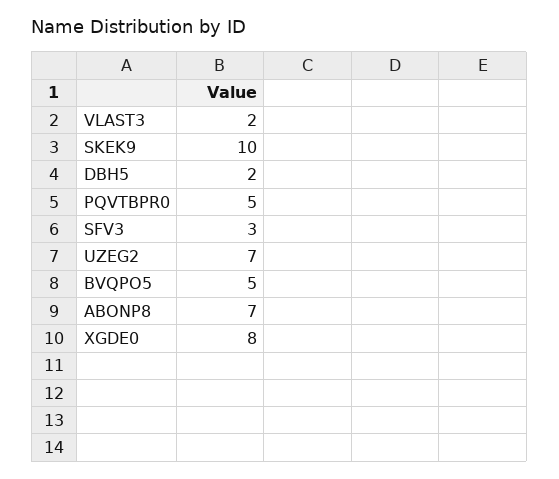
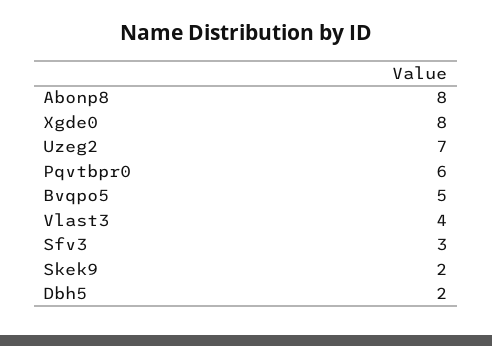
VLAST3: 2 -> 4
SKEK9: 10 -> 2
PQVTBPR0: 5 -> 6
ABONP8: 7 -> 8

